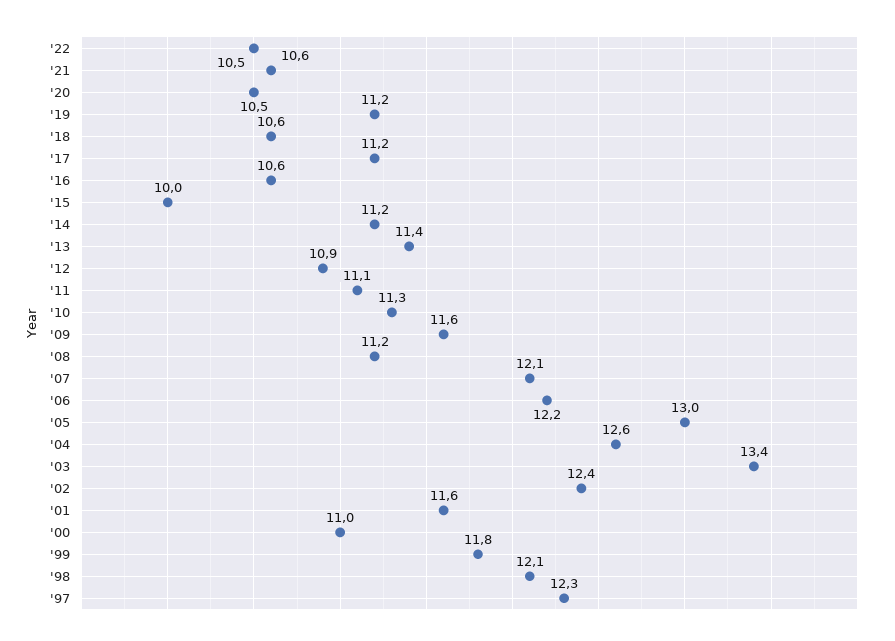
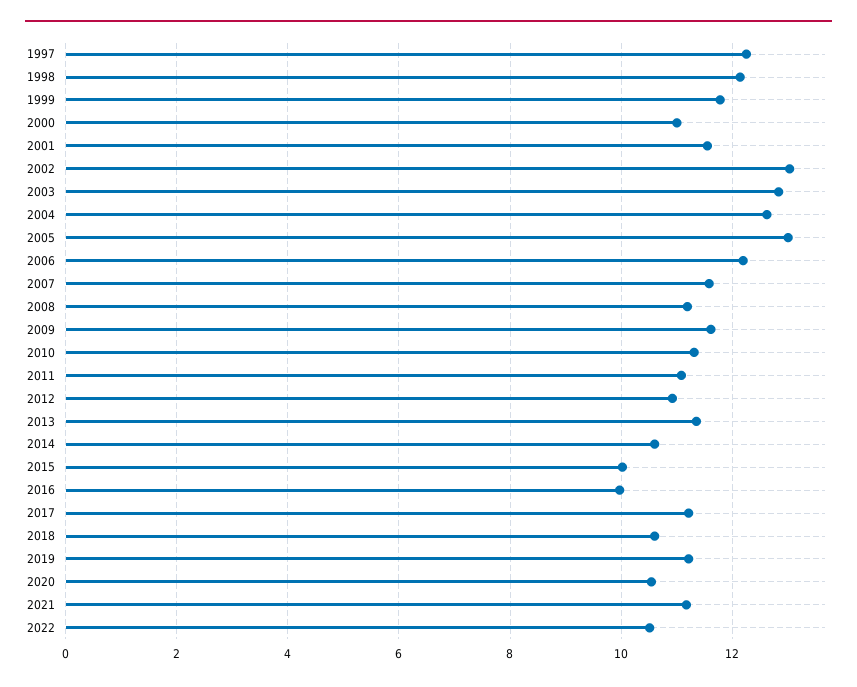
'21: 10.6 -> 11.2
'16: 10.6 -> 10
'14: 11.2 -> 10.6
'07: 12.1 -> 11.6
'03: 13.4 -> 12.8
'02: 12.4 -> 13

